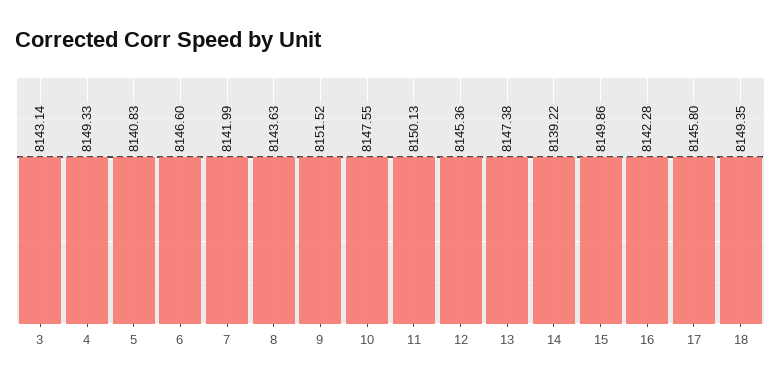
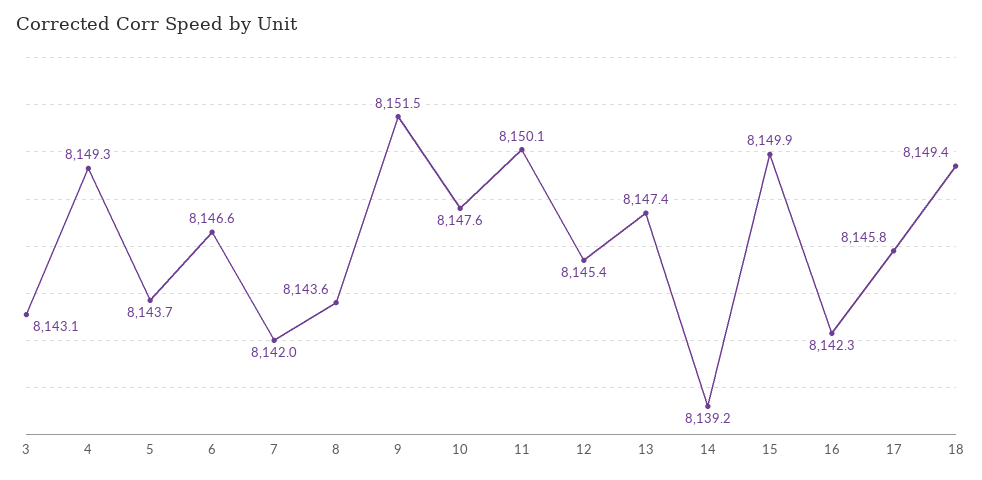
5: 8140.83 -> 8143.7

